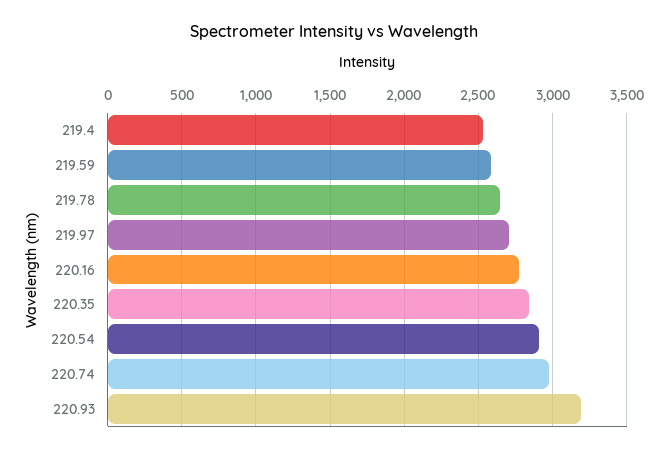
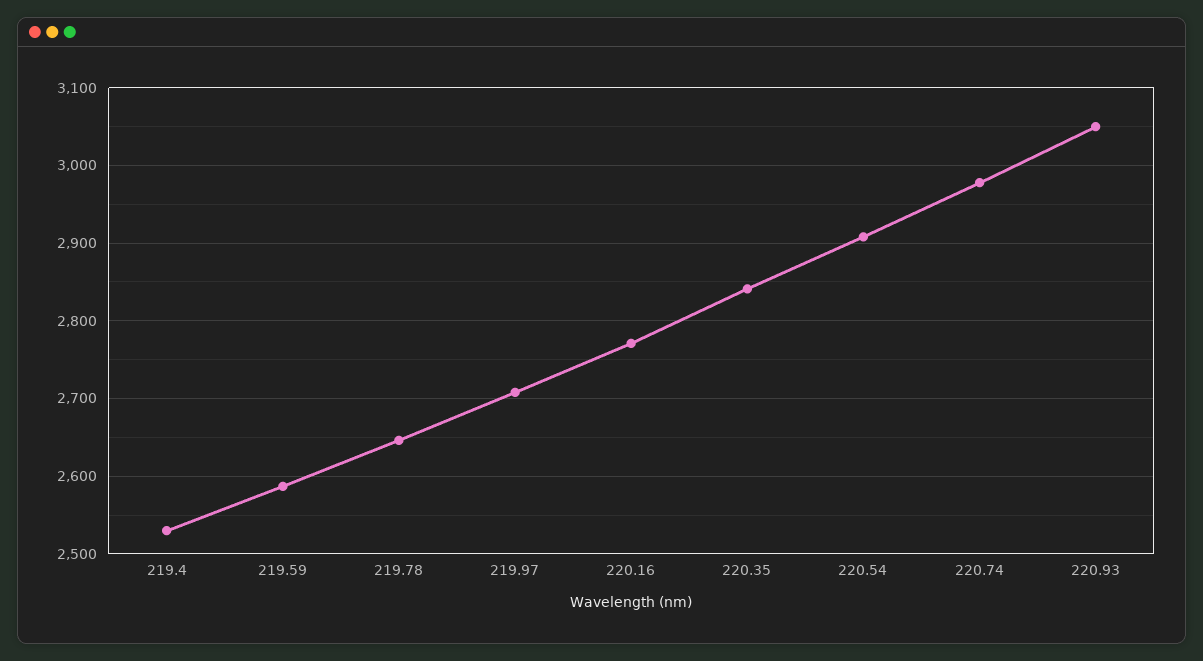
220.93: 3200 -> 3050

